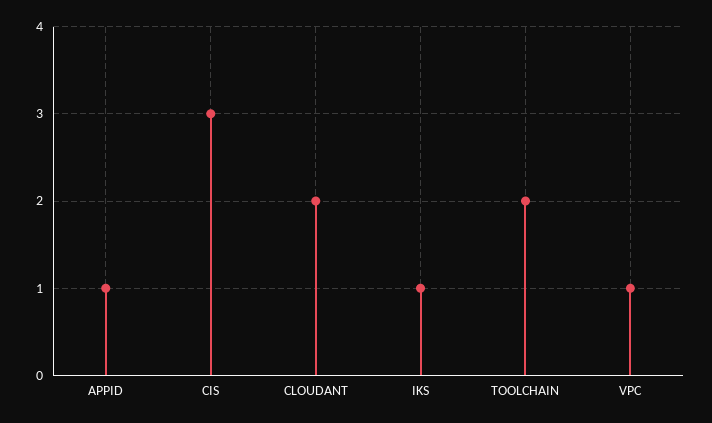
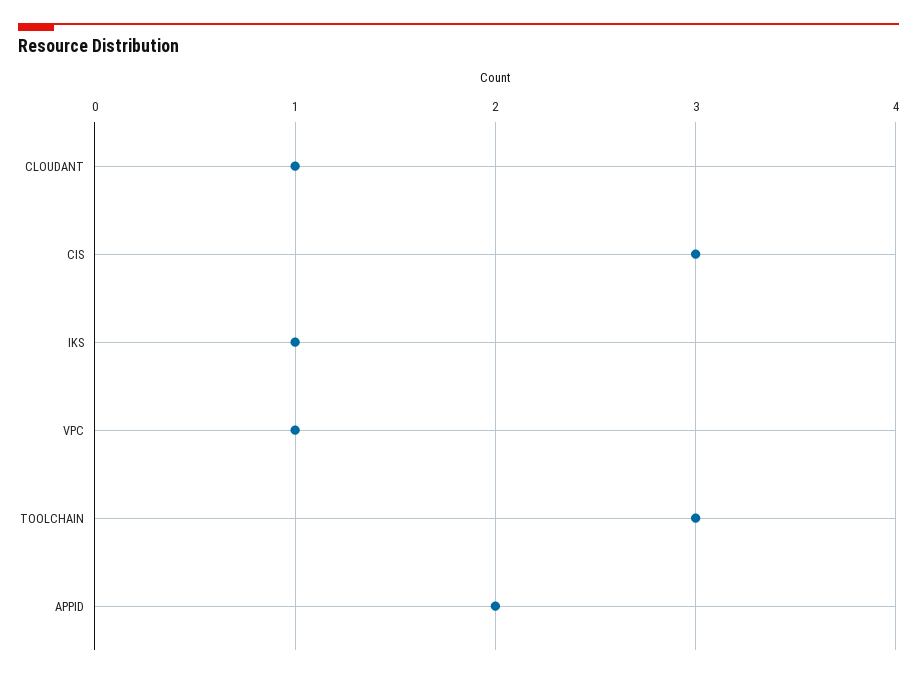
APPID: 1 -> 2
CLOUDANT: 2 -> 1
TOOLCHAIN: 2 -> 3

